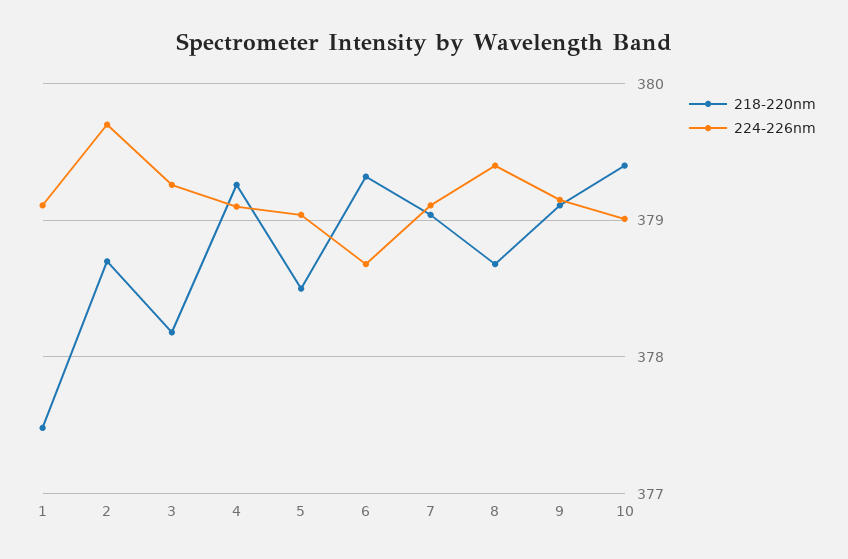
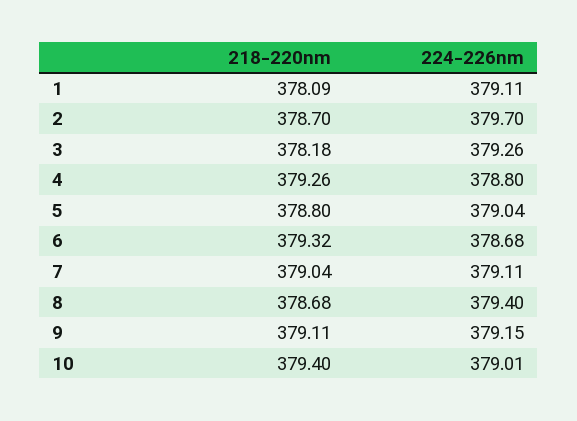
218-220nm, 1: 377.5 -> 378.09
224-226nm, 4: 379.1 -> 378.8
218-220nm, 5: 378.5 -> 378.8

